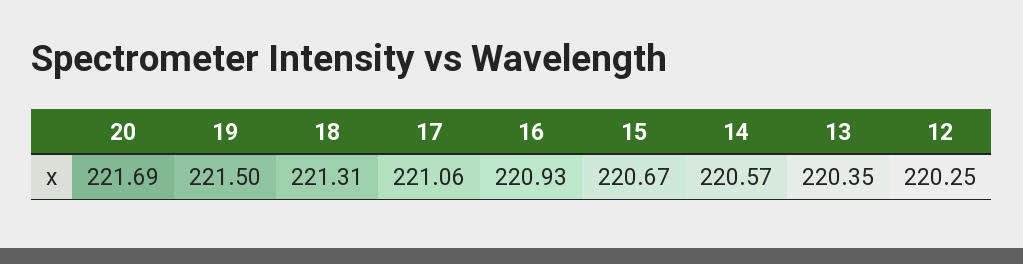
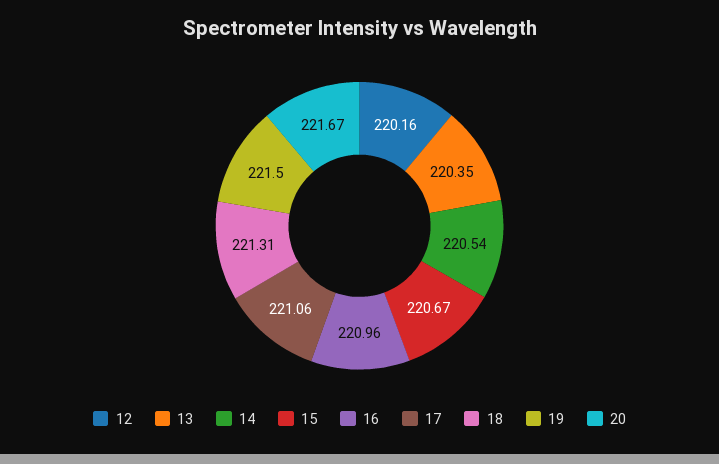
20: 221.69 -> 221.67
16: 220.93 -> 220.96
14: 220.57 -> 220.54
12: 220.25 -> 220.16

